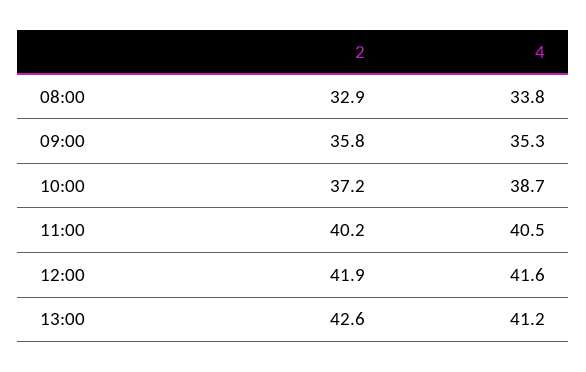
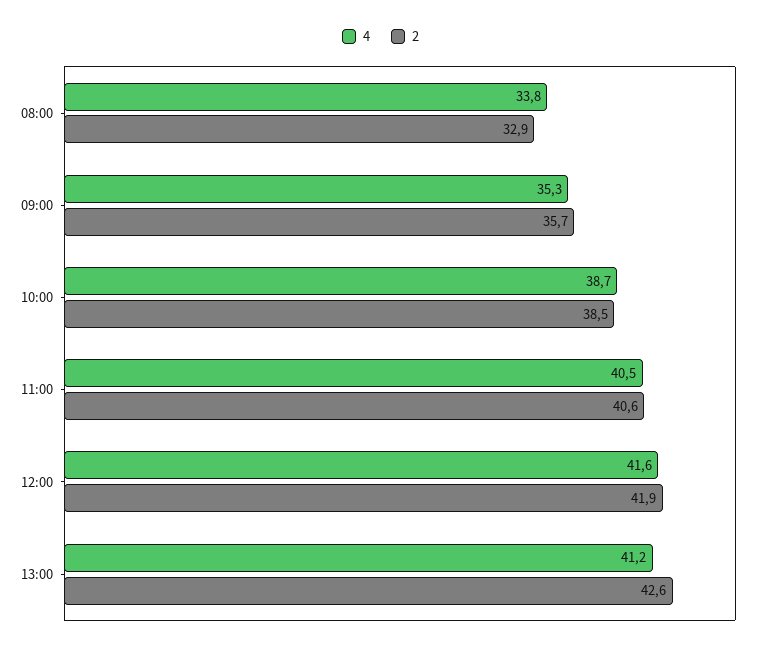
2, 09:00: 35.8 -> 35.7
2, 10:00: 37.2 -> 38.5
2, 11:00: 40.2 -> 40.6

